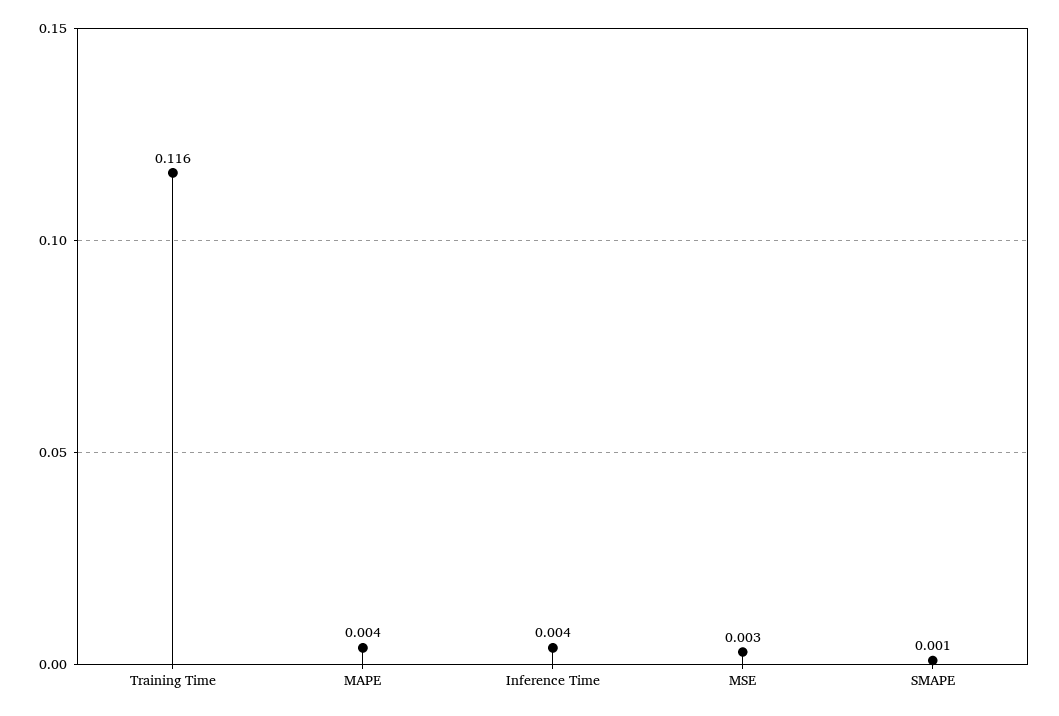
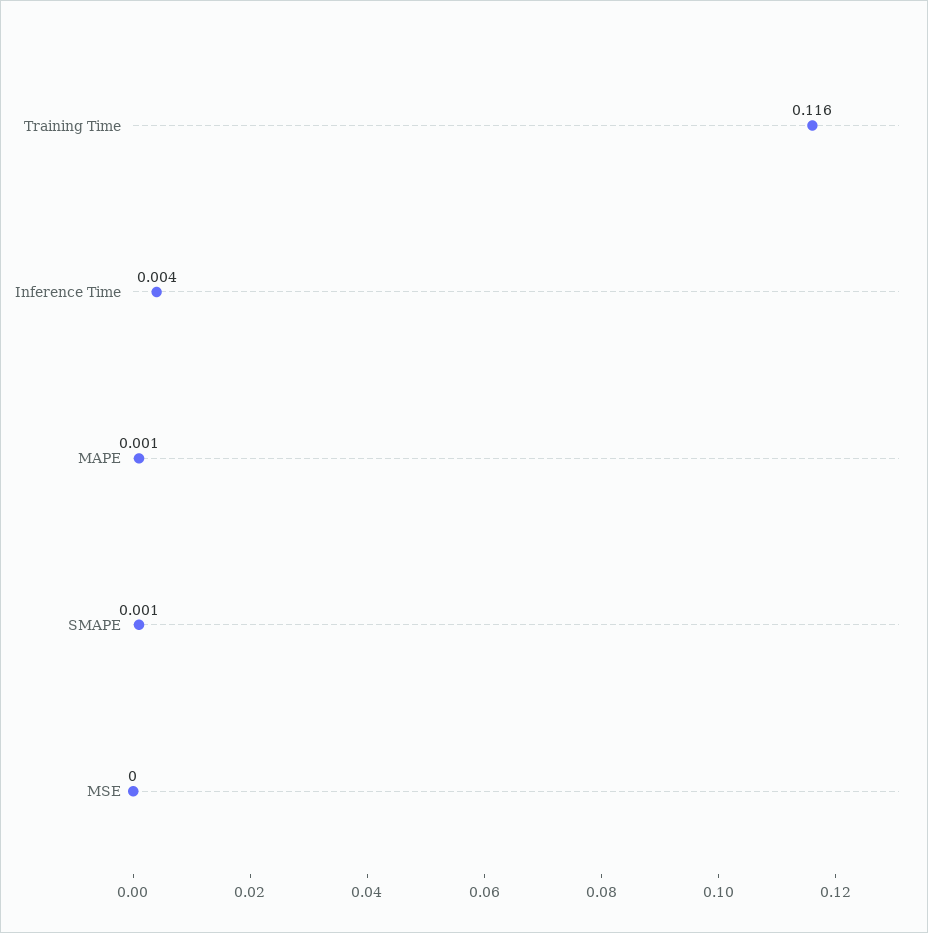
MAPE: 0.004 -> 0.001
MSE: 0.003 -> 0

